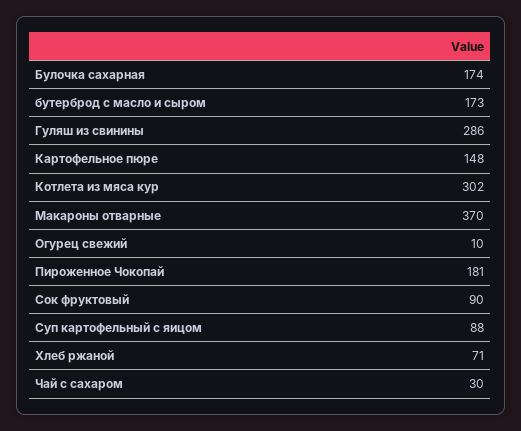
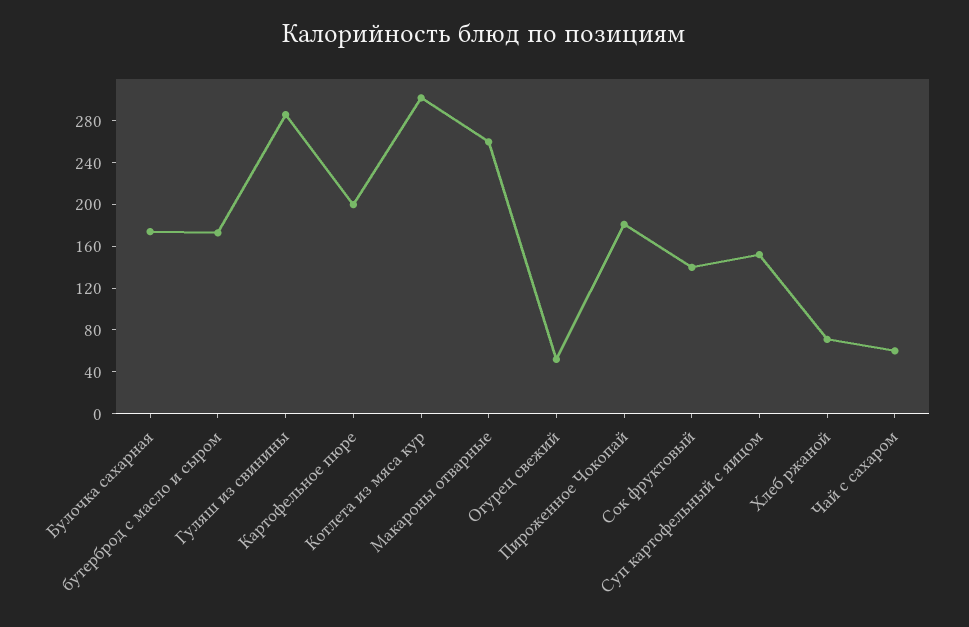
Картофельное пюре: 148 -> 200
Макароны отварные: 370 -> 260
Огурец свежий: 10 -> 50
Сок фруктовый: 90 -> 140
Суп картофельный с яицом: 88 -> 150
Чай с сахаром: 30 -> 60

